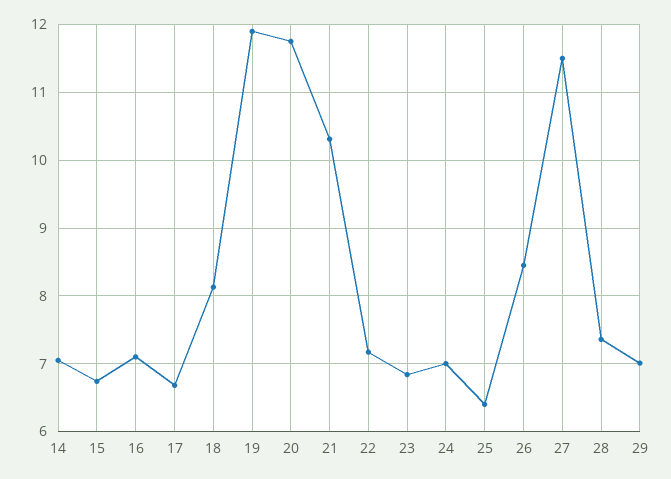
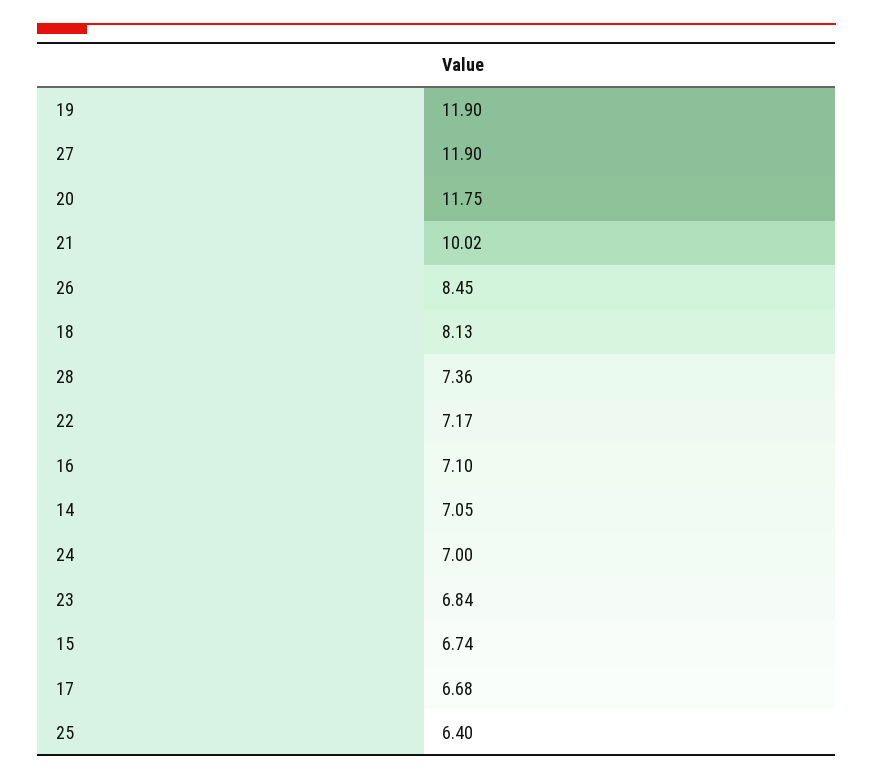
21: 10.3 -> 10.02
27: 11.5 -> 11.9
29: 7 -> none

